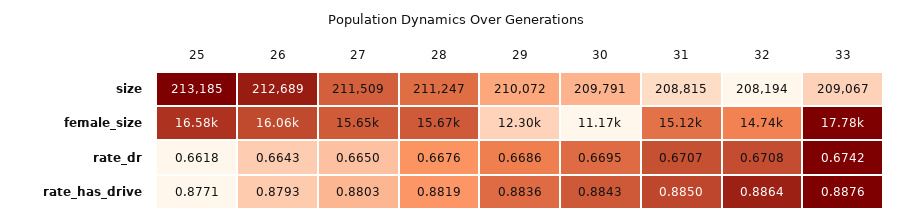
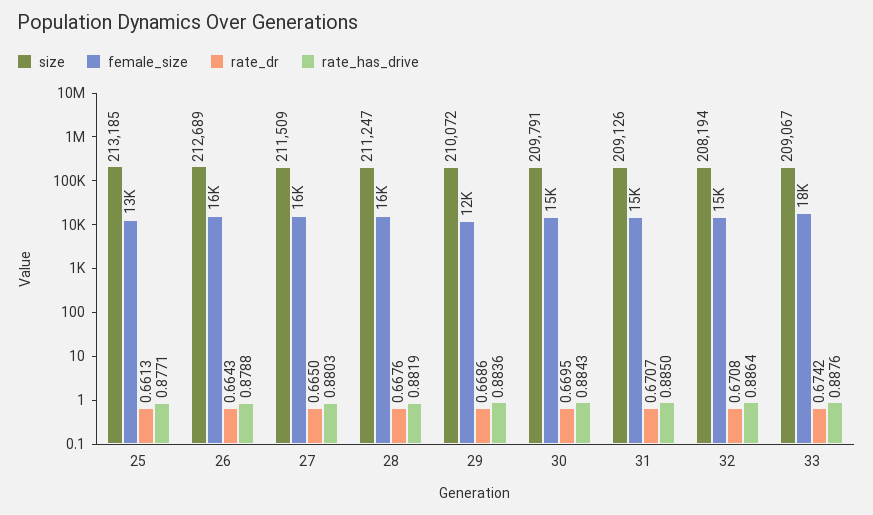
size, 31: 208815 -> 209126
female_size, 25: 16580 -> 13000
female_size, 30: 11170 -> 15000
rate_dr, 25: 0.6618 -> 0.6613
rate_has_drive, 26: 0.8793 -> 0.8788

